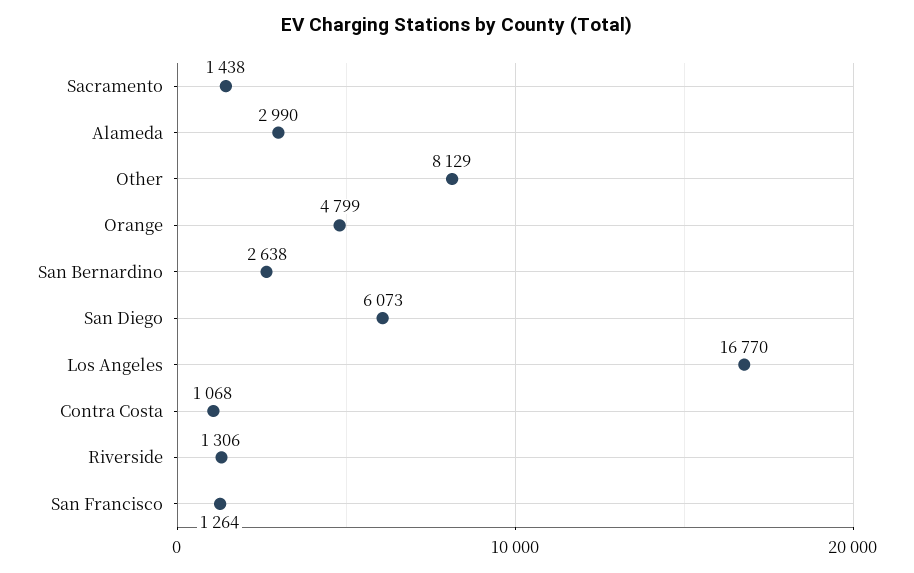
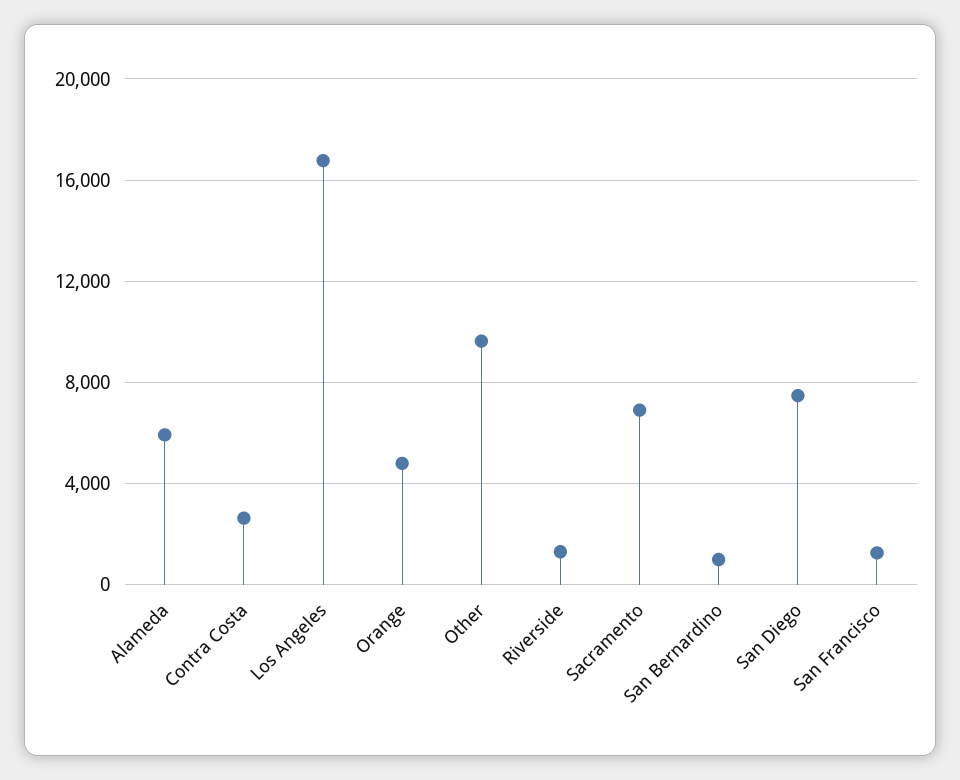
Sacramento: 1438 -> 7000
Alameda: 2990 -> 6000
Other: 8129 -> 9500
San Bernardino: 2638 -> 1000
San Diego: 6073 -> 7500
Contra Costa: 1068 -> 2500

